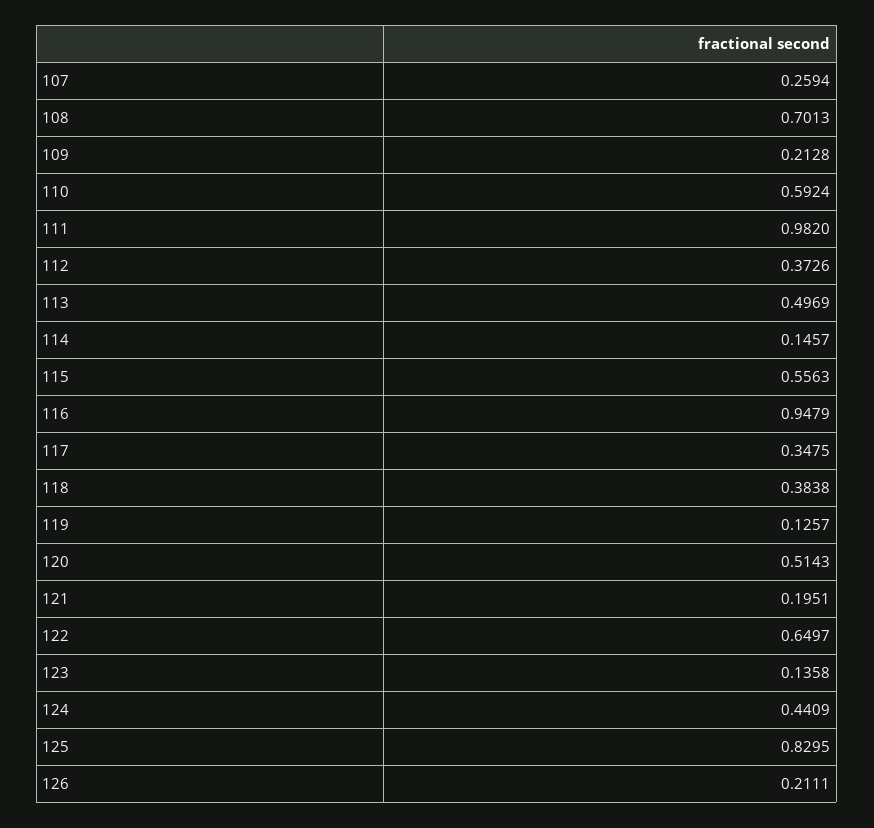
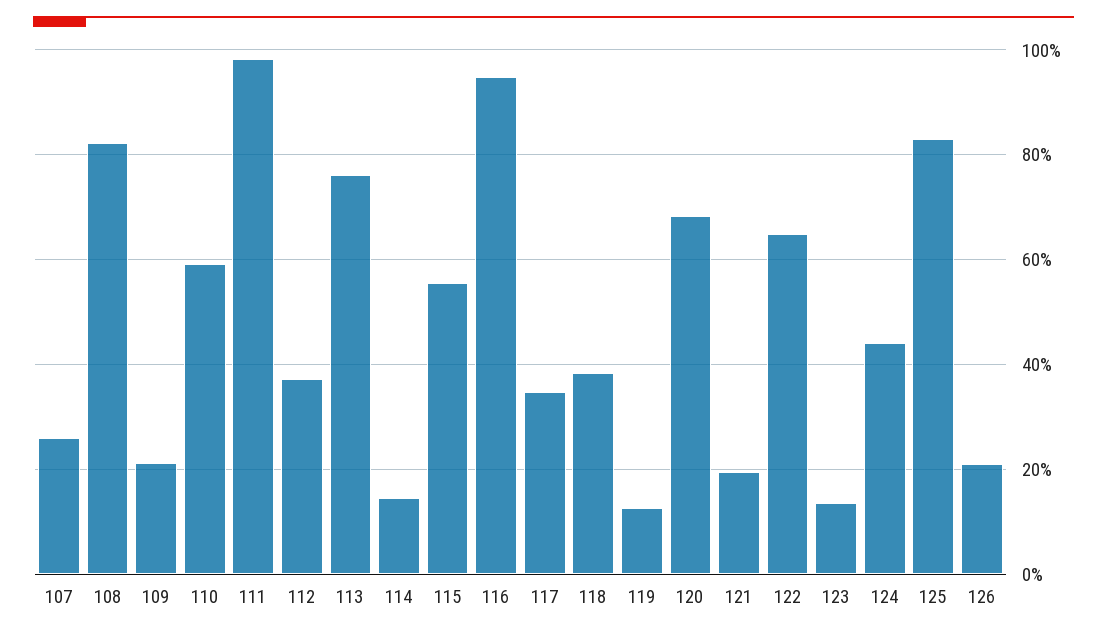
108: 0.7013 -> 0.82
113: 0.4969 -> 0.76
120: 0.5143 -> 0.68

